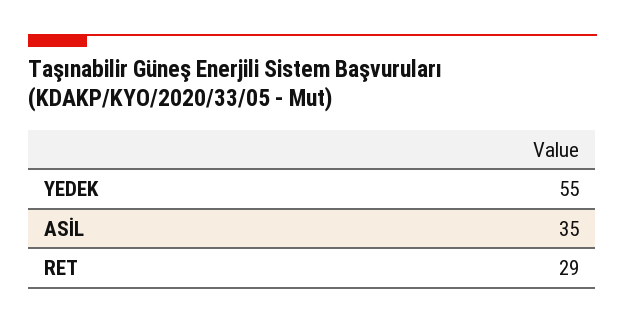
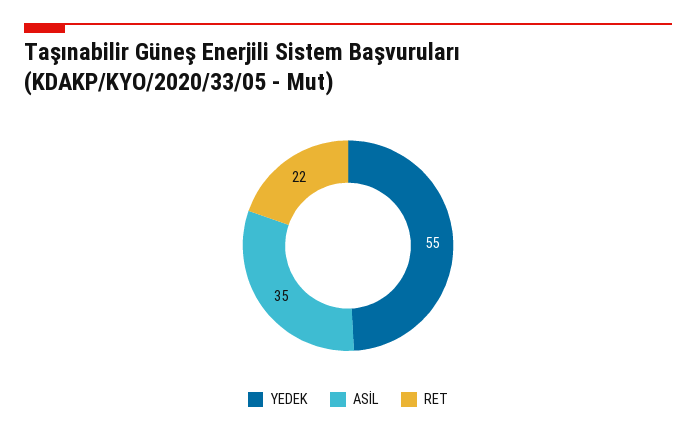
RET: 29 -> 22

